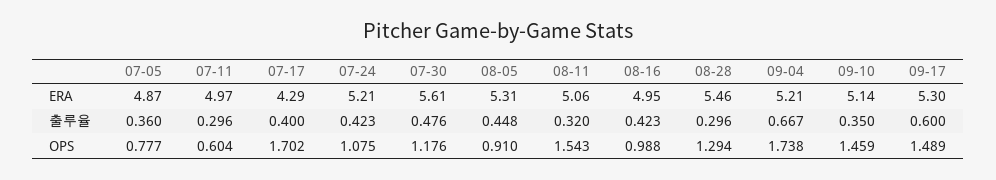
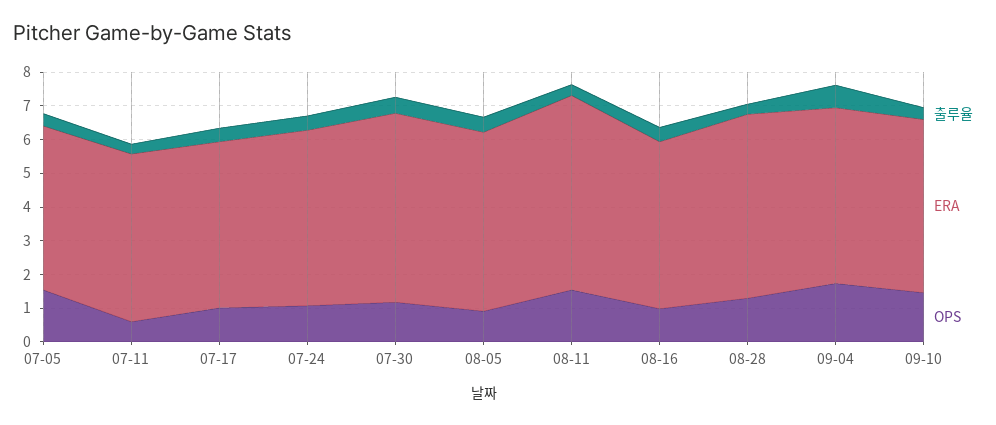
ERA, 07-17: 4.29 -> 5
ERA, 08-11: 5.06 -> 5.75
ERA, 09-17: 5.3 -> none
출루율, 09-17: 0.6 -> none
OPS, 07-05: 0.777 -> 1.5
OPS, 07-17: 1.702 -> 1
OPS, 09-17: 1.489 -> none

